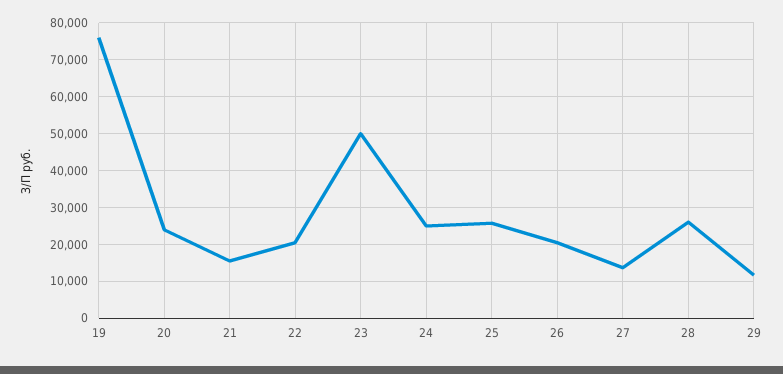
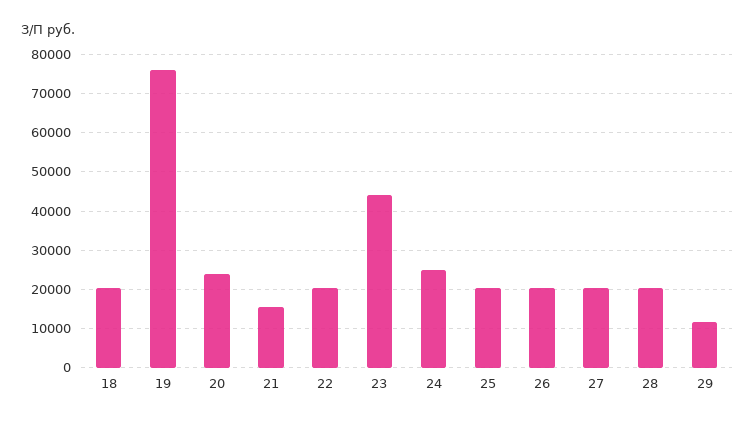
23: 50000 -> 44000
25: 26000 -> 20000
27: 14000 -> 20000
28: 26000 -> 20000
18: none -> 20000

